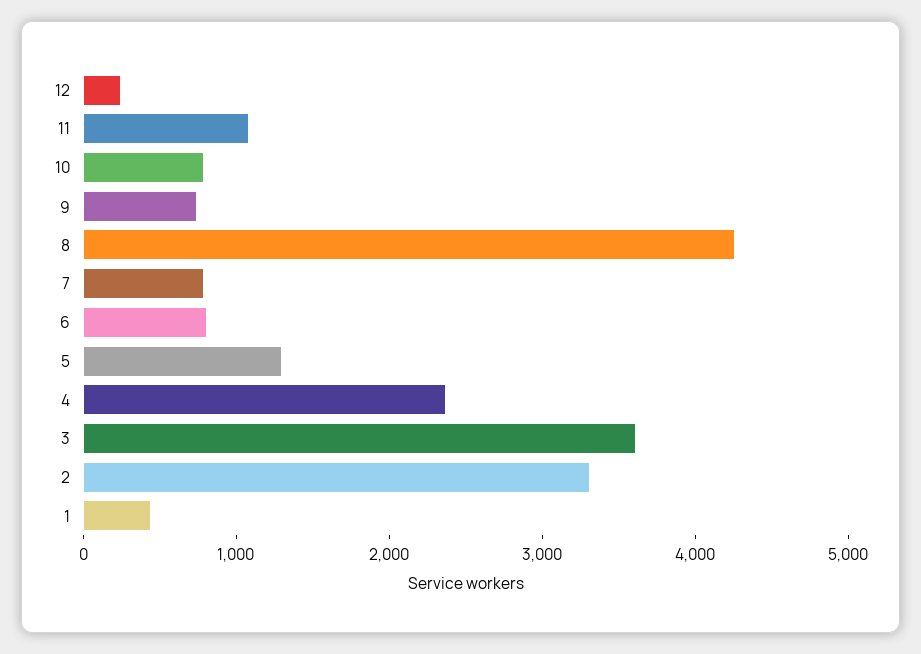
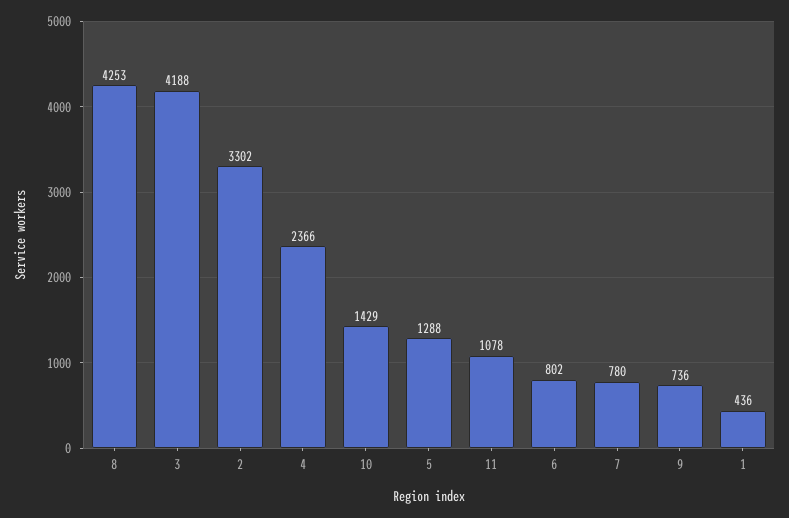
12: 200 -> none
10: 800 -> 1429
3: 3600 -> 4188

